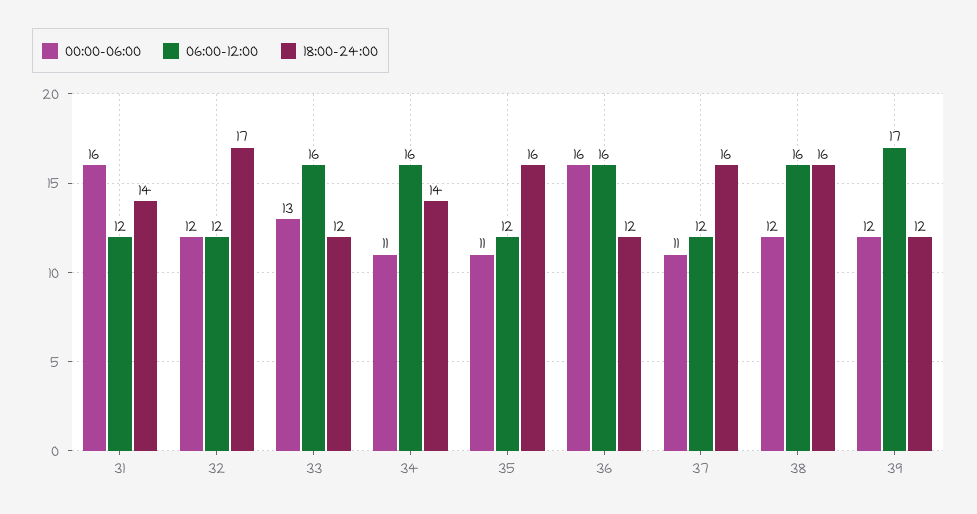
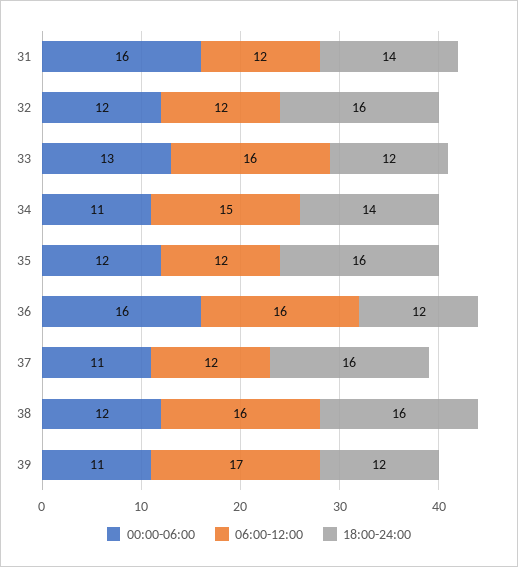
18:00-24:00, 32: 17 -> 16
06:00-12:00, 34: 16 -> 15
00:00-06:00, 35: 11 -> 12
00:00-06:00, 39: 12 -> 11

